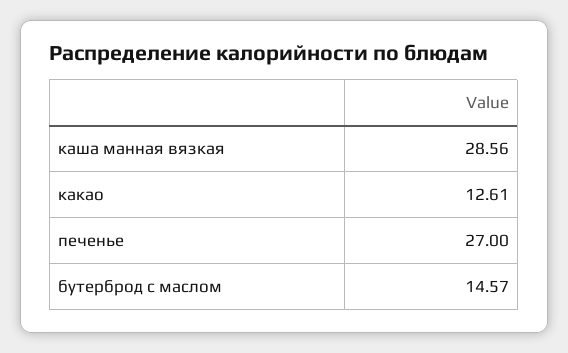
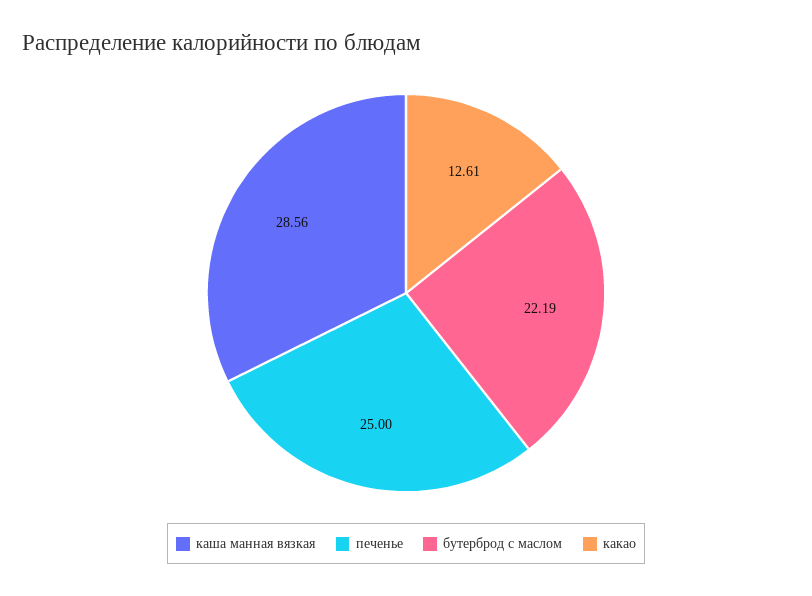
печенье: 27 -> 25
бутерброд с маслом: 14.57 -> 22.19

